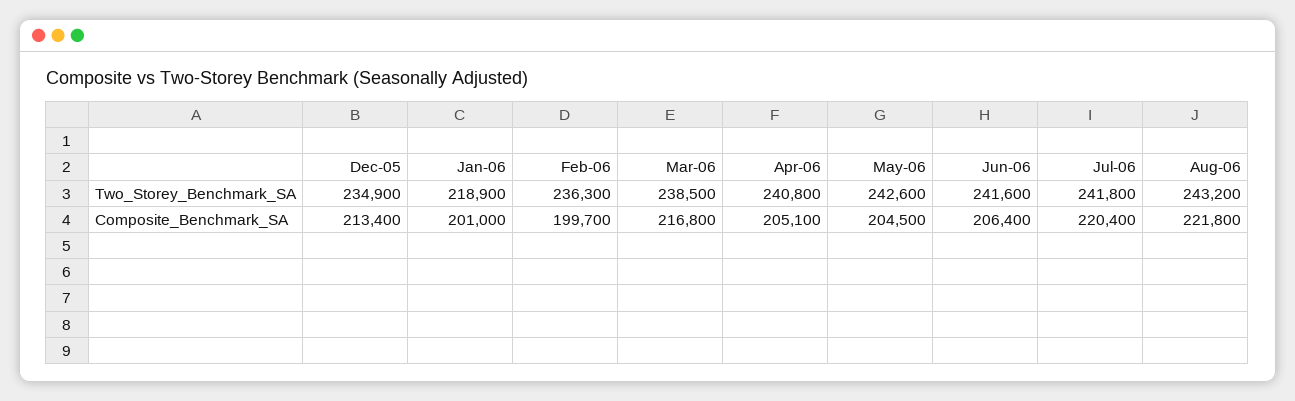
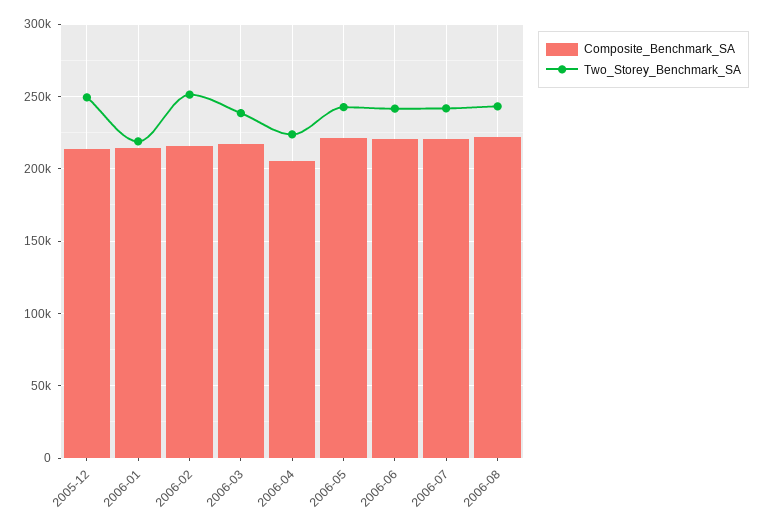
Two_Storey_Benchmark_SA, Dec-05: 234900 -> 250000
Two_Storey_Benchmark_SA, Feb-06: 236300 -> 250000
Two_Storey_Benchmark_SA, Apr-06: 240800 -> 225000
Composite_Benchmark_SA, Jan-06: 201000 -> 215000
Composite_Benchmark_SA, Feb-06: 199700 -> 215000
Composite_Benchmark_SA, May-06: 204500 -> 220000
Composite_Benchmark_SA, Jun-06: 206400 -> 220000

